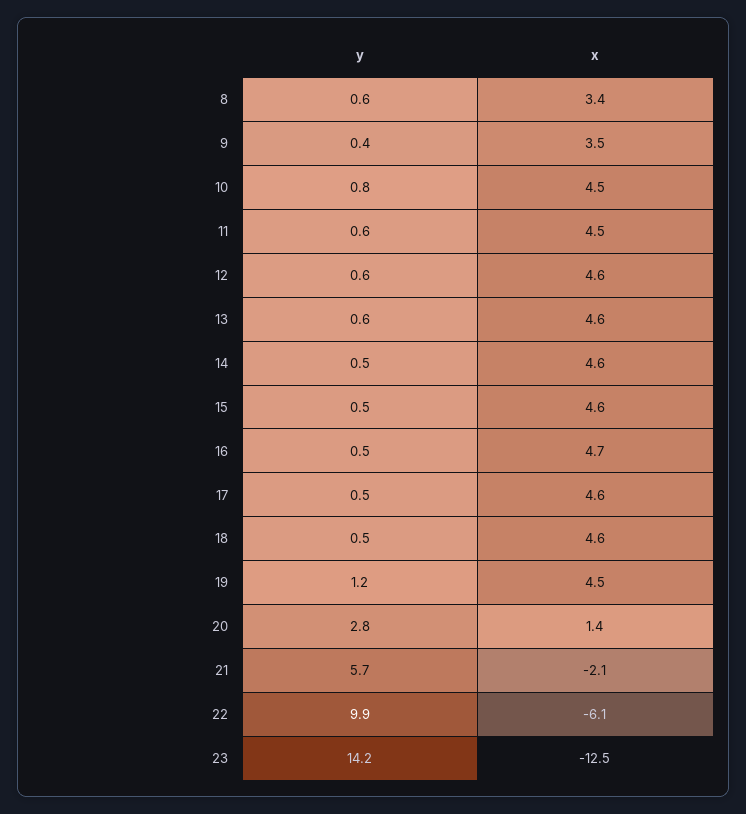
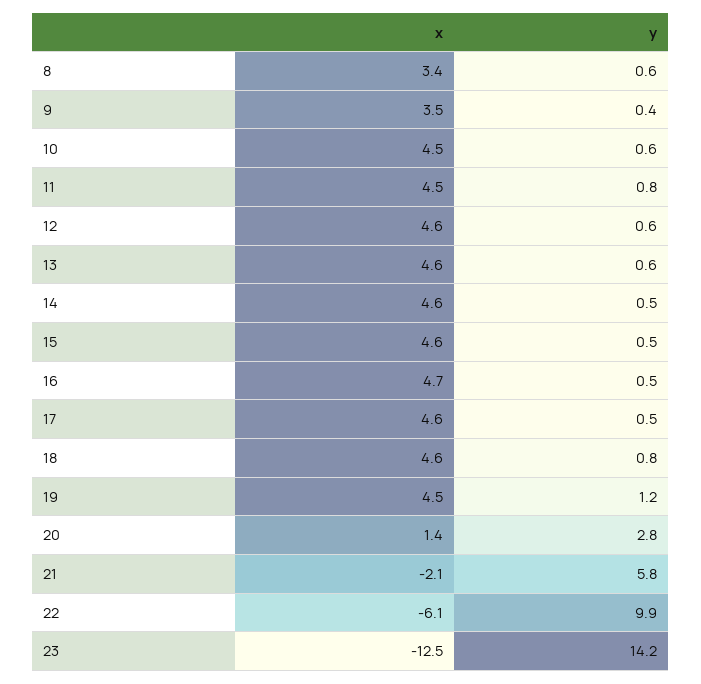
y, 10: 0.8 -> 0.6
y, 11: 0.6 -> 0.8
y, 18: 0.5 -> 0.8
y, 21: 5.7 -> 5.8

